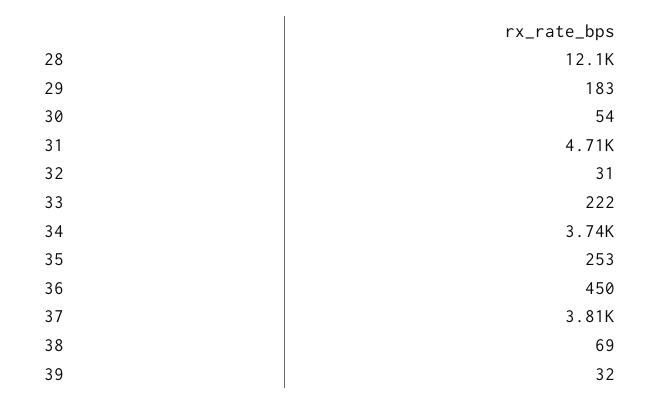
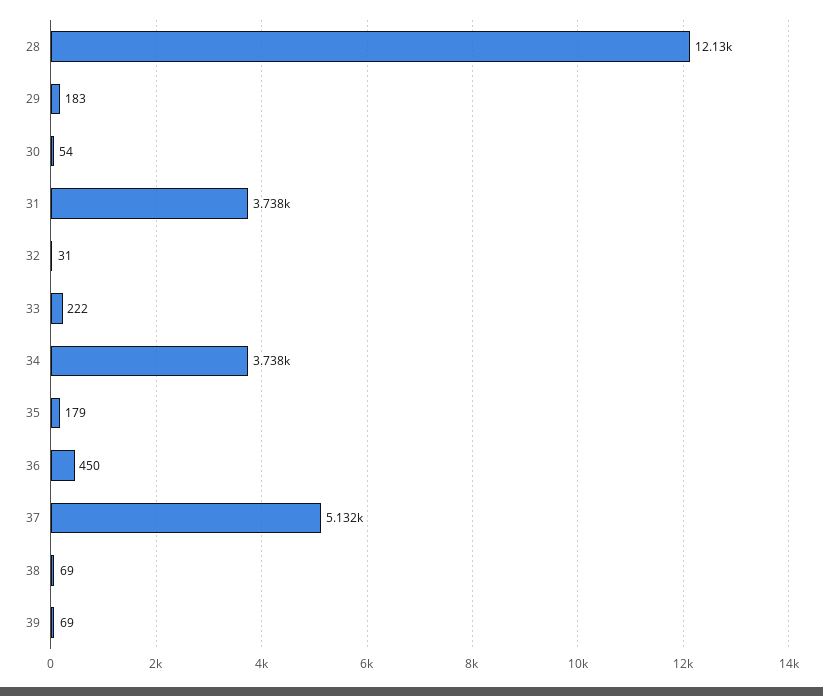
31: 4710 -> 3738
35: 253 -> 179
37: 3810 -> 5132
39: 32 -> 69

